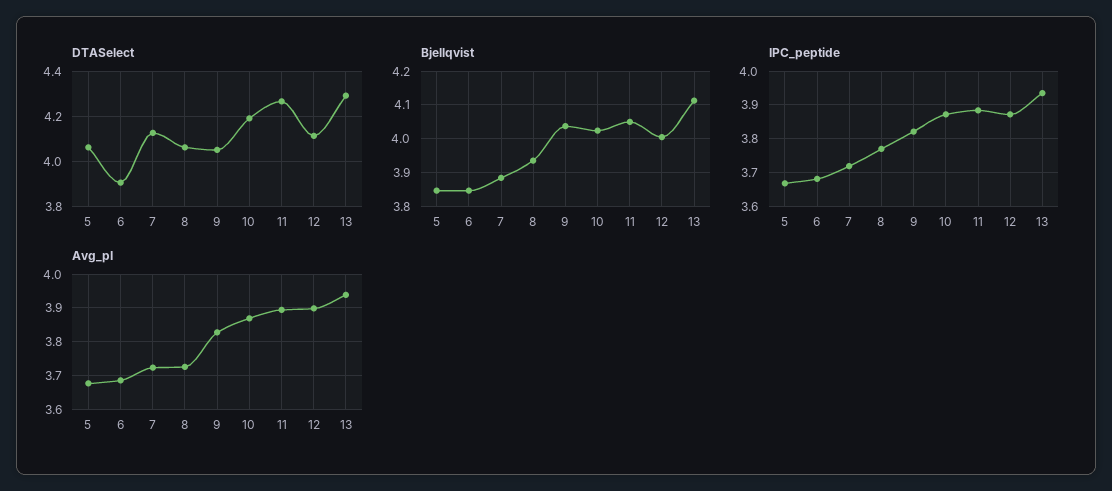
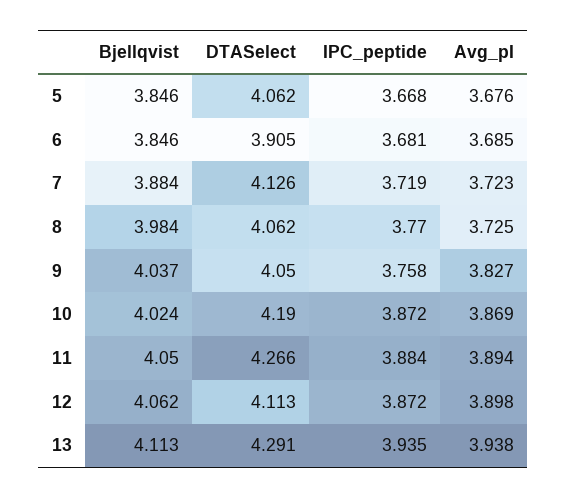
Bjellqvist, 8: 3.94 -> 3.984
Bjellqvist, 12: 4 -> 4.062
IPC_peptide, 9: 3.82 -> 3.758

